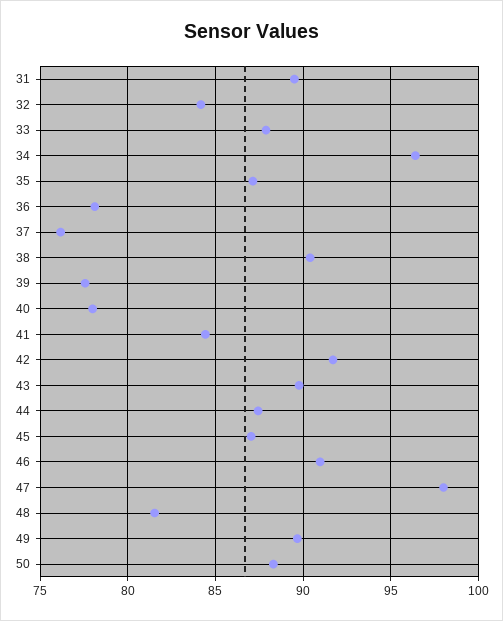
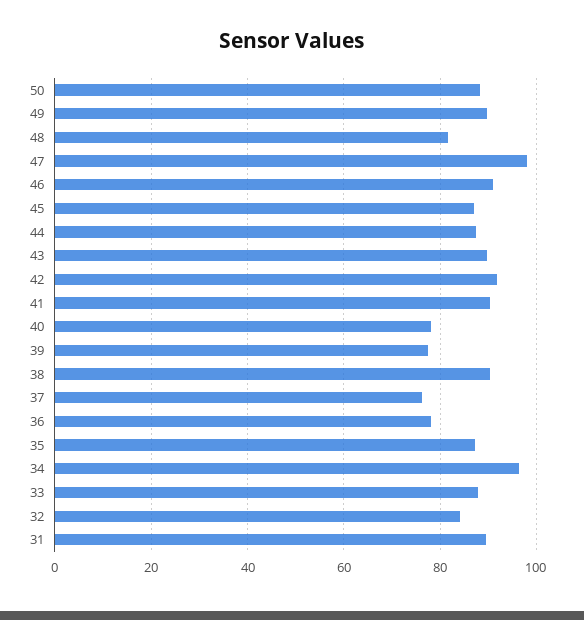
41: 84.5 -> 90

